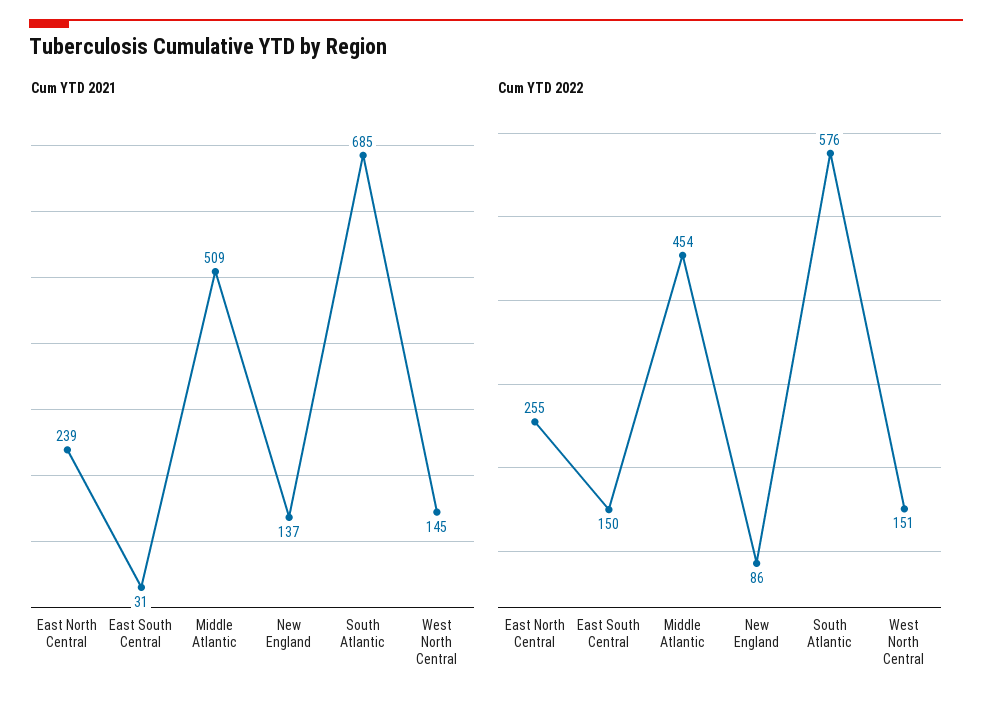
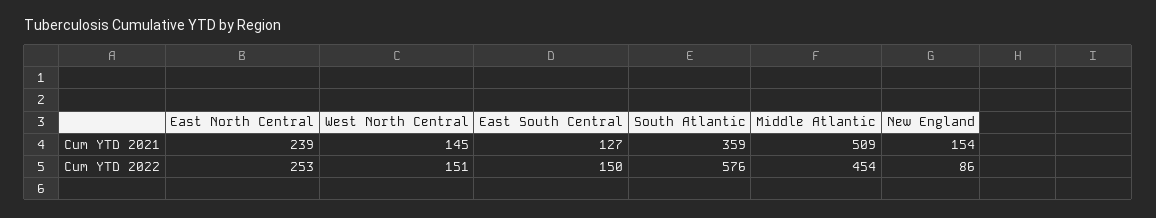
Cum YTD 2021, East South Central: 31 -> 127
Cum YTD 2021, New England: 137 -> 154
Cum YTD 2021, South Atlantic: 685 -> 359
Cum YTD 2022, East North Central: 255 -> 253

